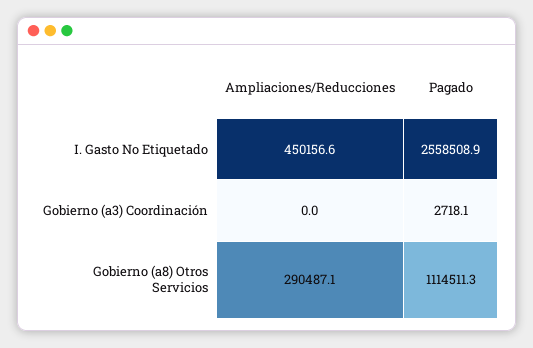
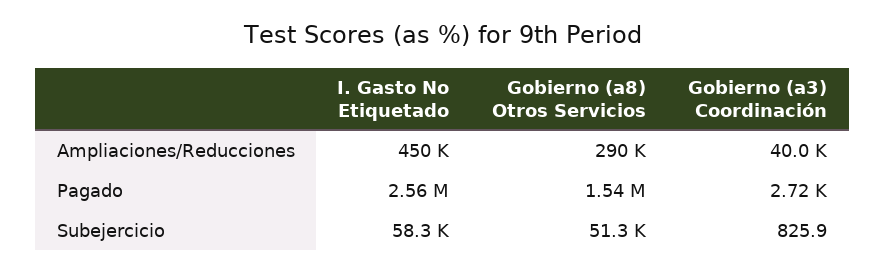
Ampliaciones/Reducciones, Gobierno (a3) Coordinación: 0 -> 40000
Pagado, Gobierno (a8) Otros Servicios: 1114511.3 -> 1540000
Subejercicio, I. Gasto No Etiquetado: none -> 58300
Subejercicio, Gobierno (a8) Otros Servicios: none -> 51300
Subejercicio, Gobierno (a3) Coordinación: none -> 825.9

